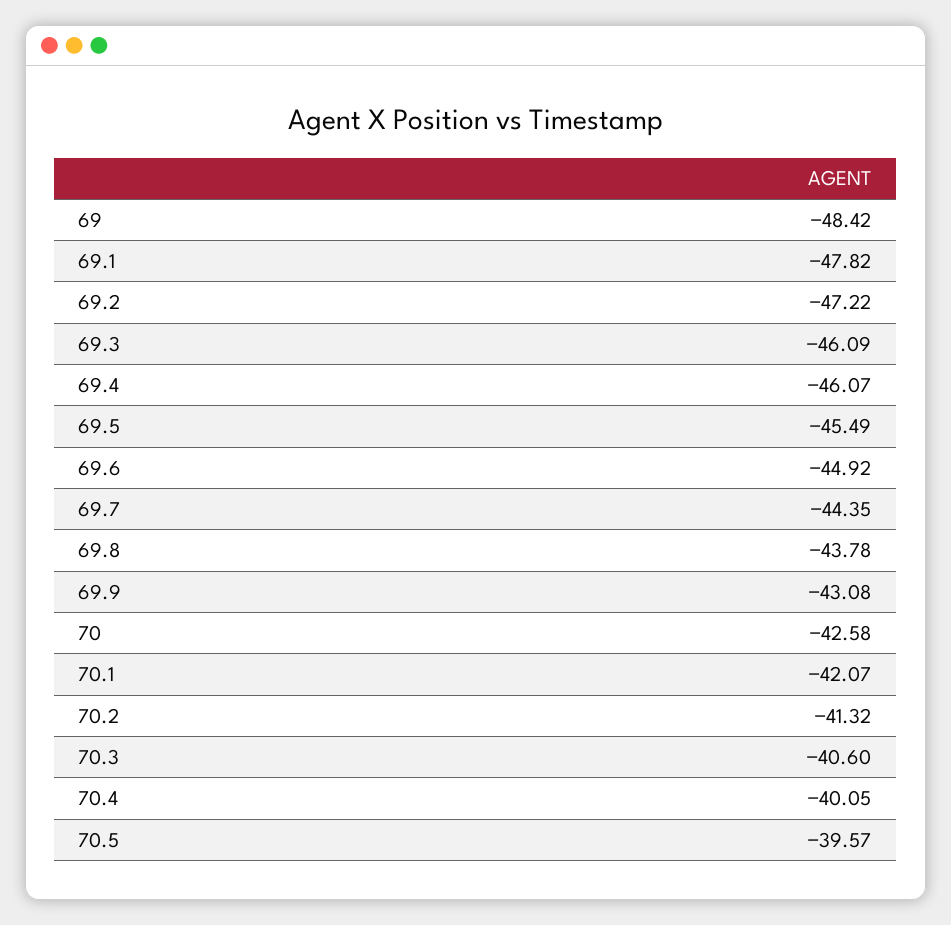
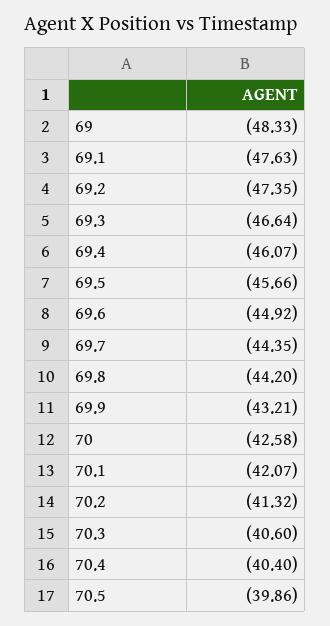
69: -48.42 -> -48.33
69.1: -47.82 -> -47.63
69.2: -47.22 -> -47.35
69.3: -46.09 -> -46.64
69.5: -45.49 -> -45.66
69.8: -43.78 -> -44.2
69.9: -43.08 -> -43.21
70.4: -40.05 -> -40.4
70.5: -39.57 -> -39.86

